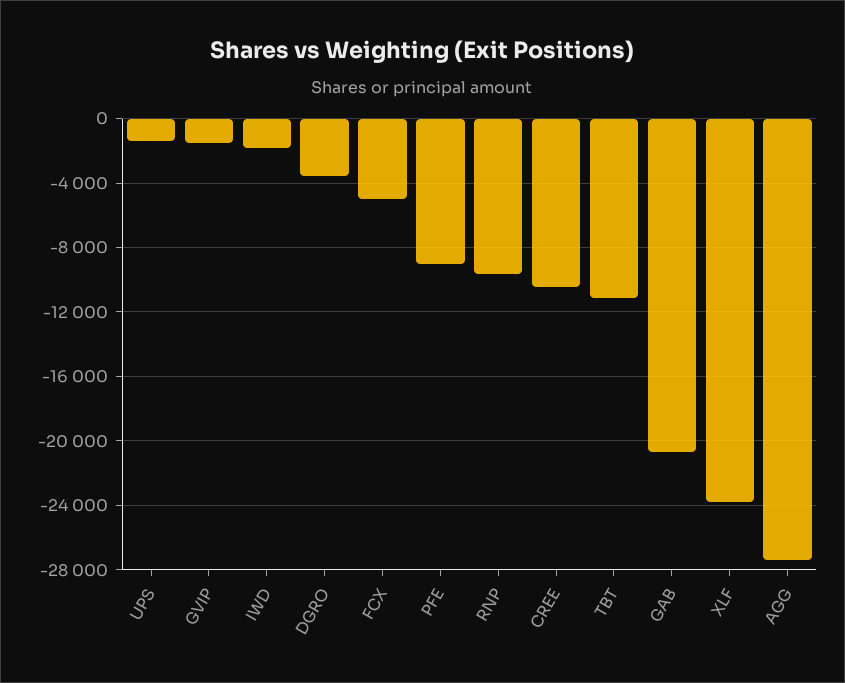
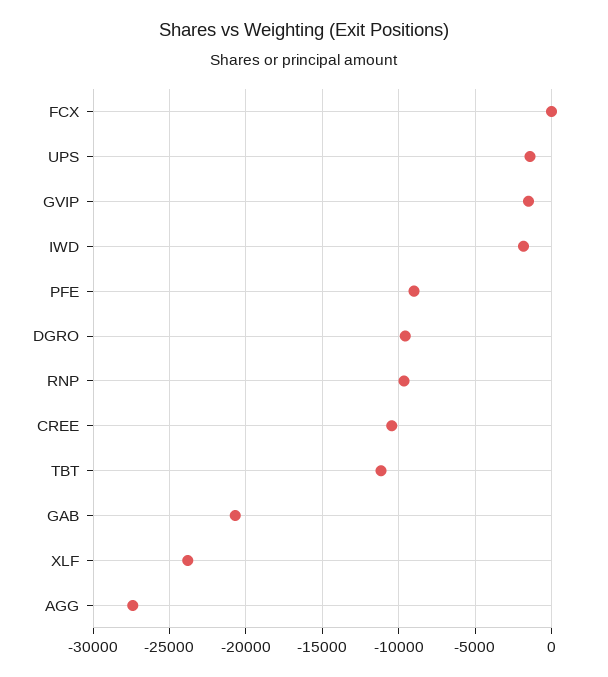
DGRO: -3500 -> -9500
FCX: -5000 -> 0

